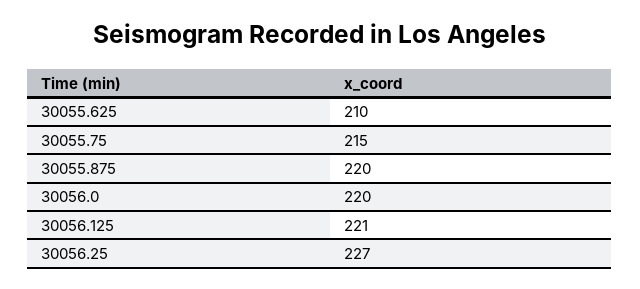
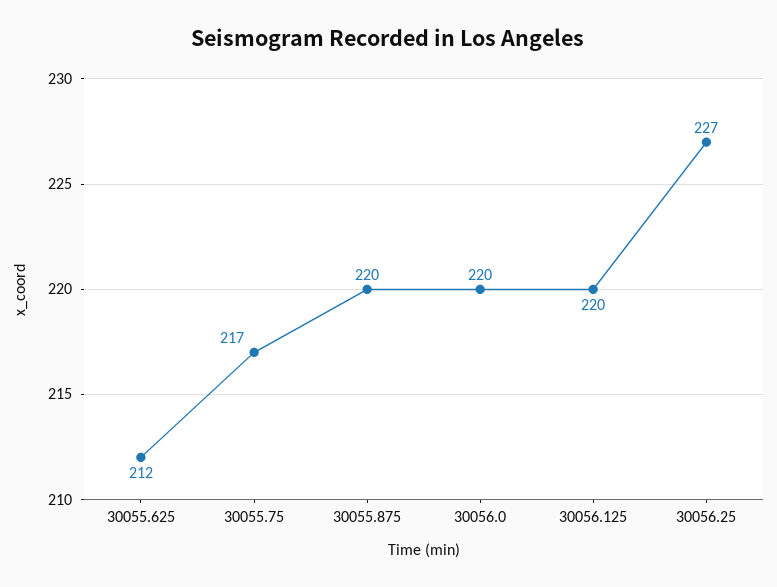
30055.625: 210 -> 212
30055.75: 215 -> 217
30056.125: 221 -> 220

